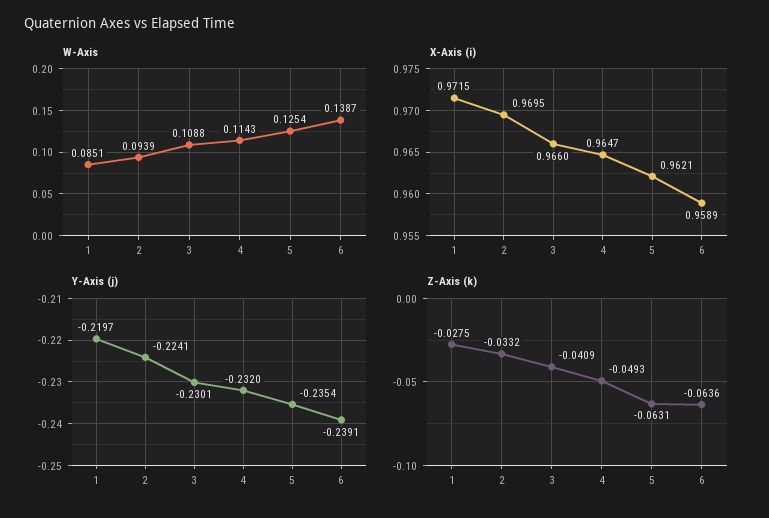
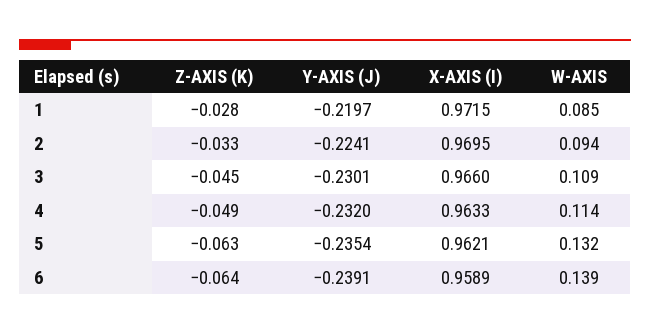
W-Axis, 5: 0.1254 -> 0.132
X-Axis (i), 4: 0.9647 -> 0.9633
Z-Axis (k), 3: -0.0409 -> -0.045

